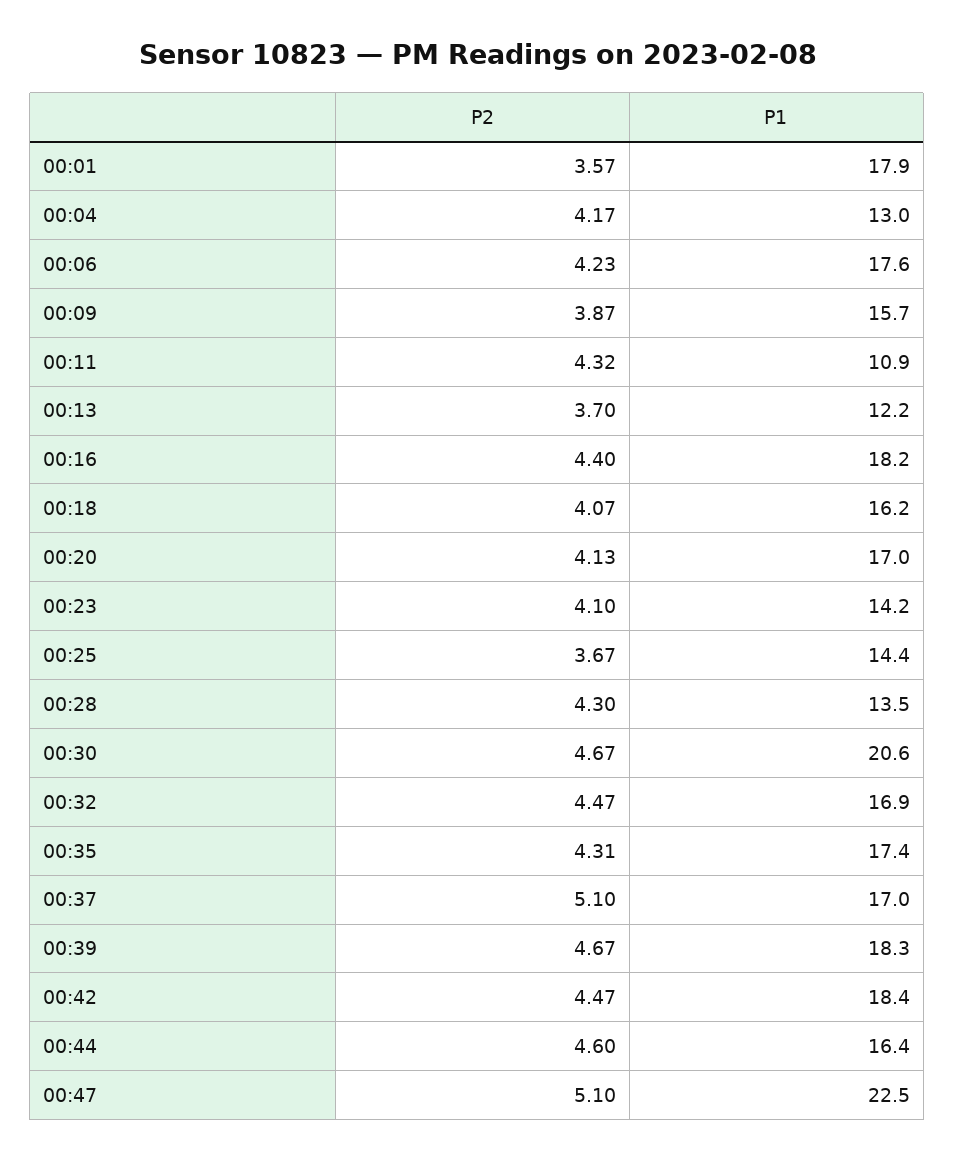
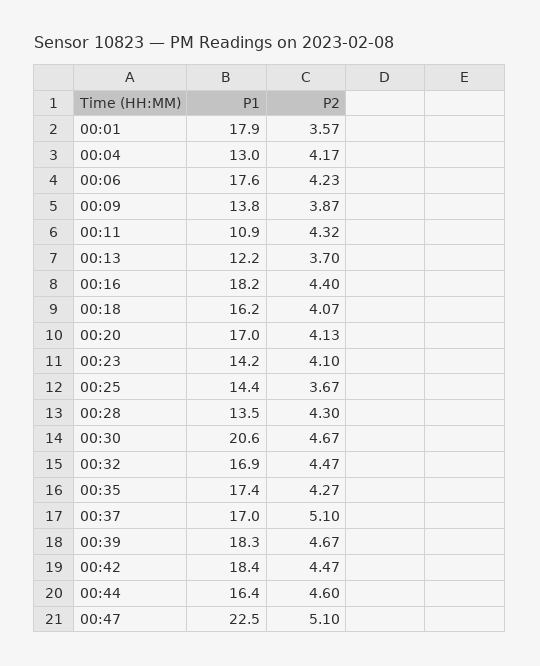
P1, 00:09: 15.7 -> 13.8
P2, 00:35: 4.31 -> 4.27

